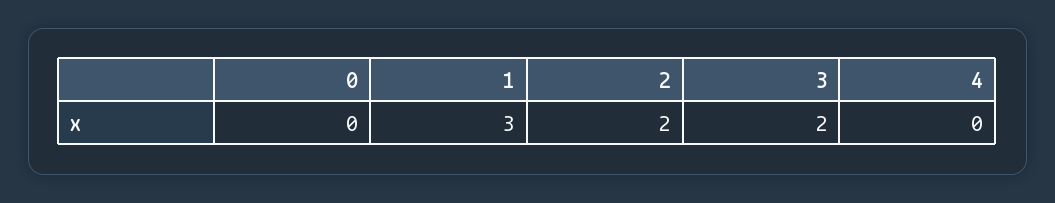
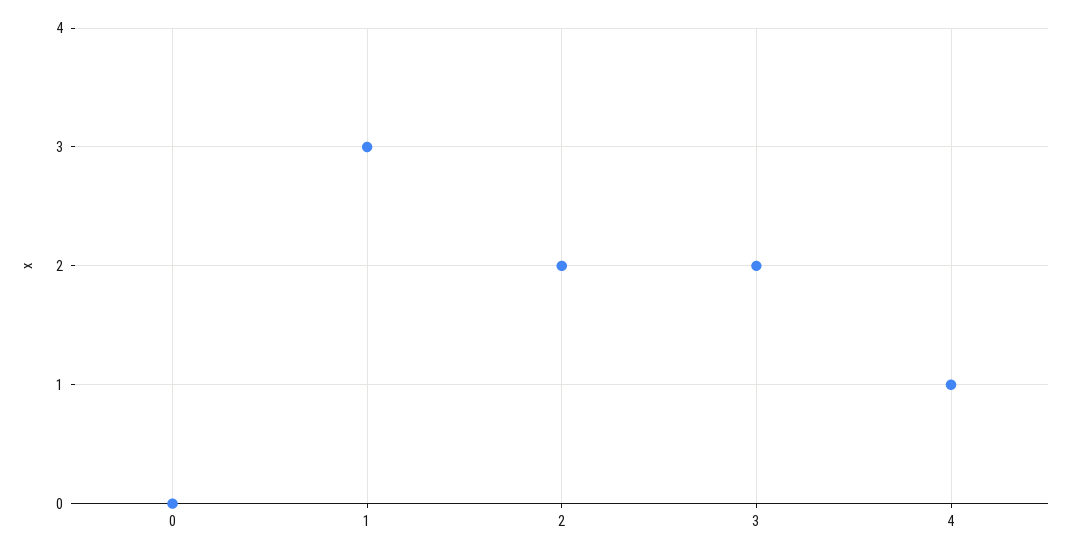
4: 0 -> 1

